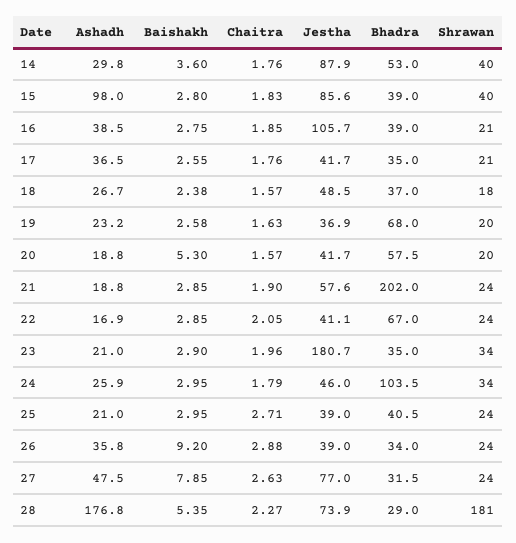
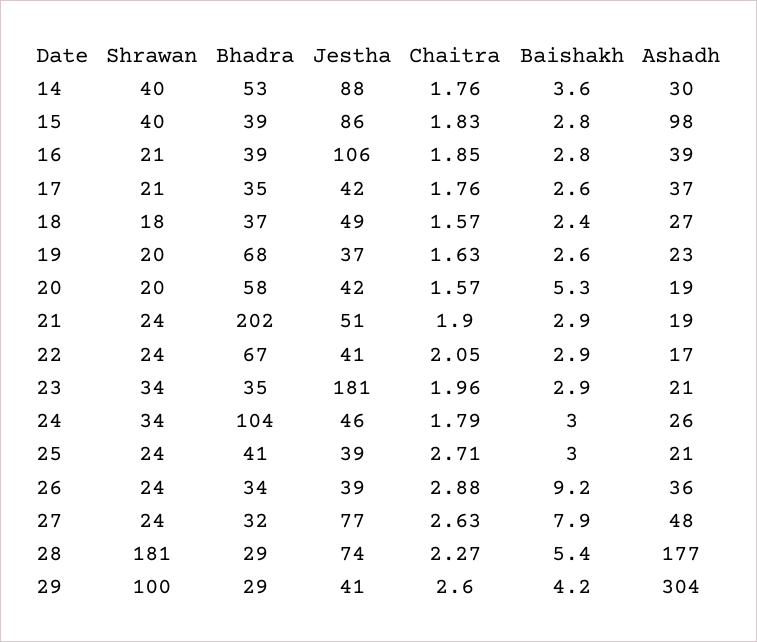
Jestha, 21: 57.6 -> 51
Shrawan, 29: none -> 100
Bhadra, 29: none -> 29
Jestha, 29: none -> 41
Chaitra, 29: none -> 2.6
Baishakh, 29: none -> 4.2
Ashadh, 29: none -> 304

